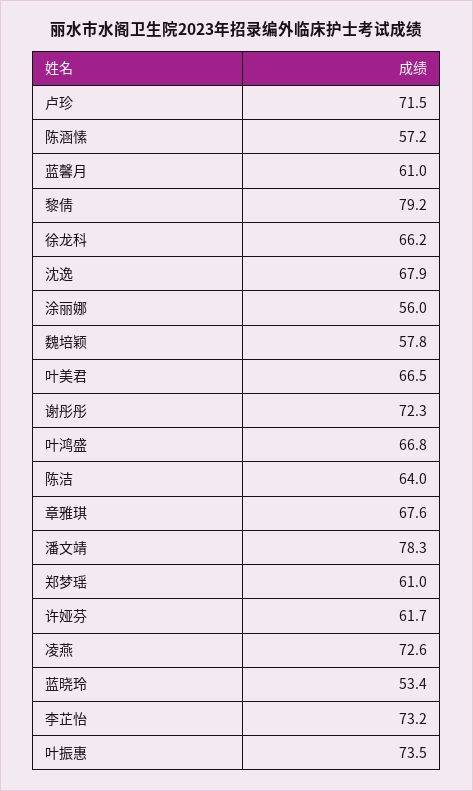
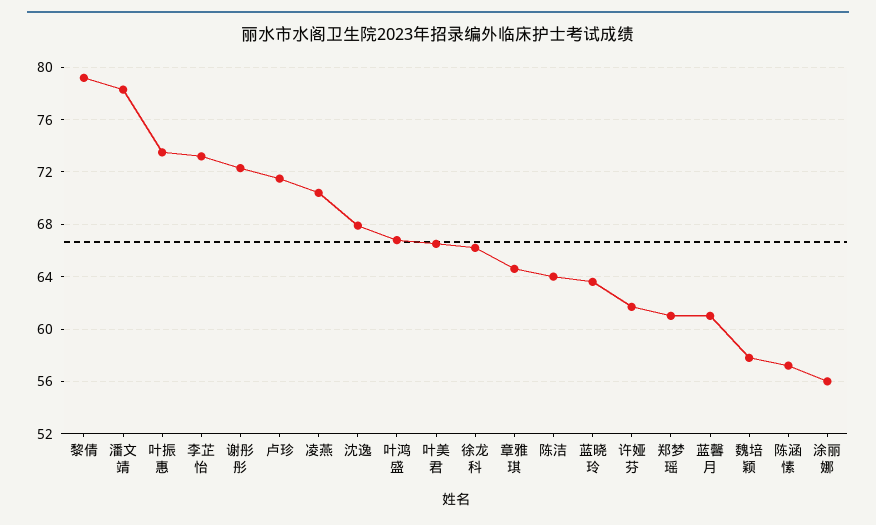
章雅琪: 67.6 -> 64.5
凌燕: 72.6 -> 70.5
蓝晓玲: 53.4 -> 63.5

